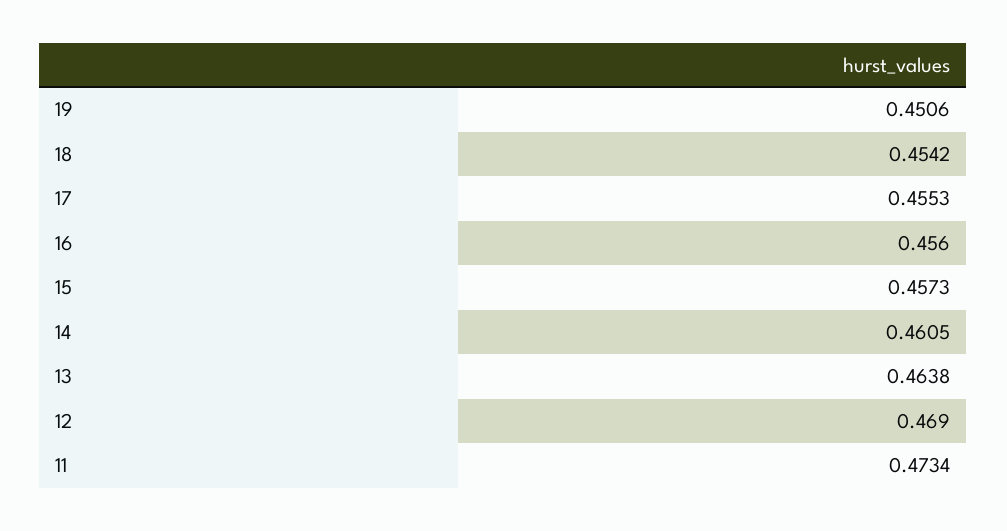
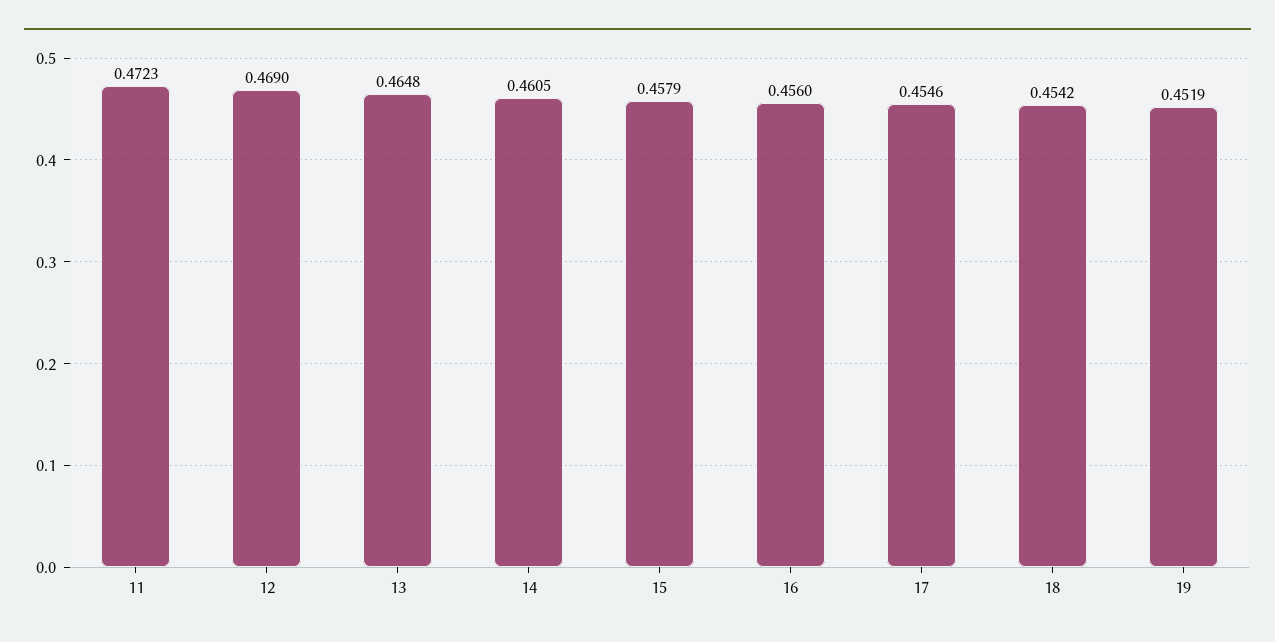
19: 0.4506 -> 0.4519
17: 0.4553 -> 0.4546
15: 0.4573 -> 0.4579
13: 0.4638 -> 0.4648
11: 0.4734 -> 0.4723

